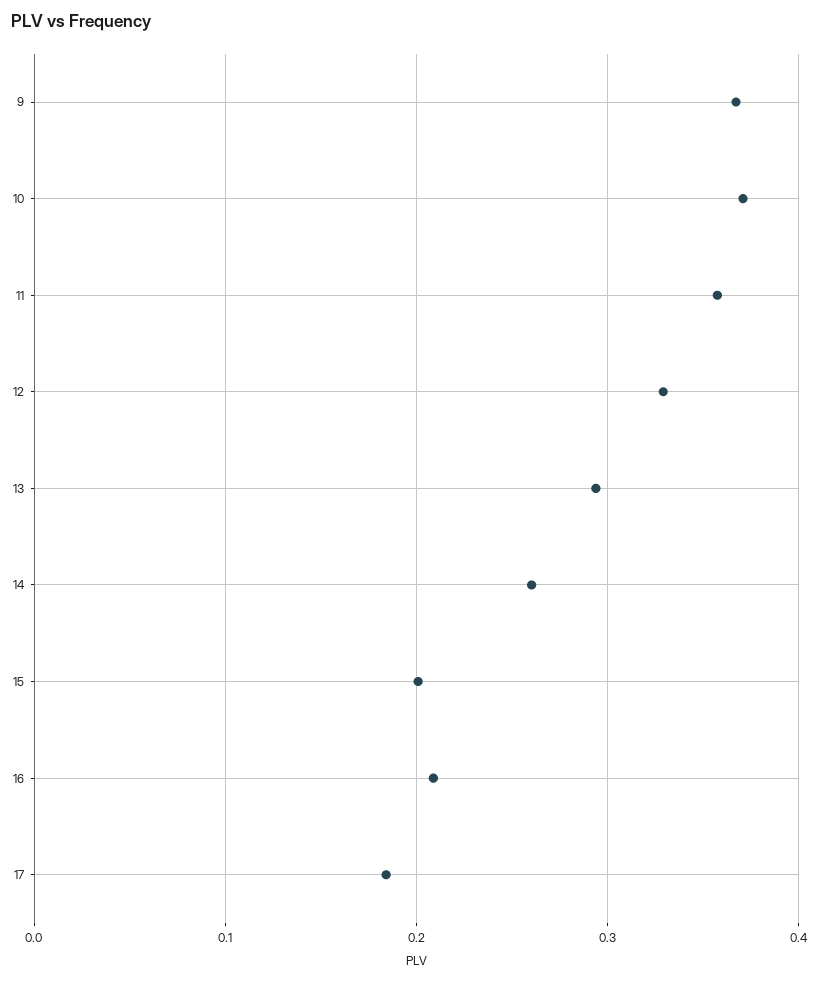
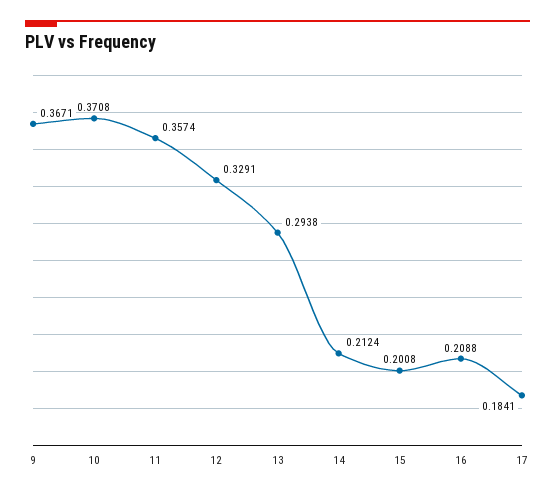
14: 0.26 -> 0.2124

